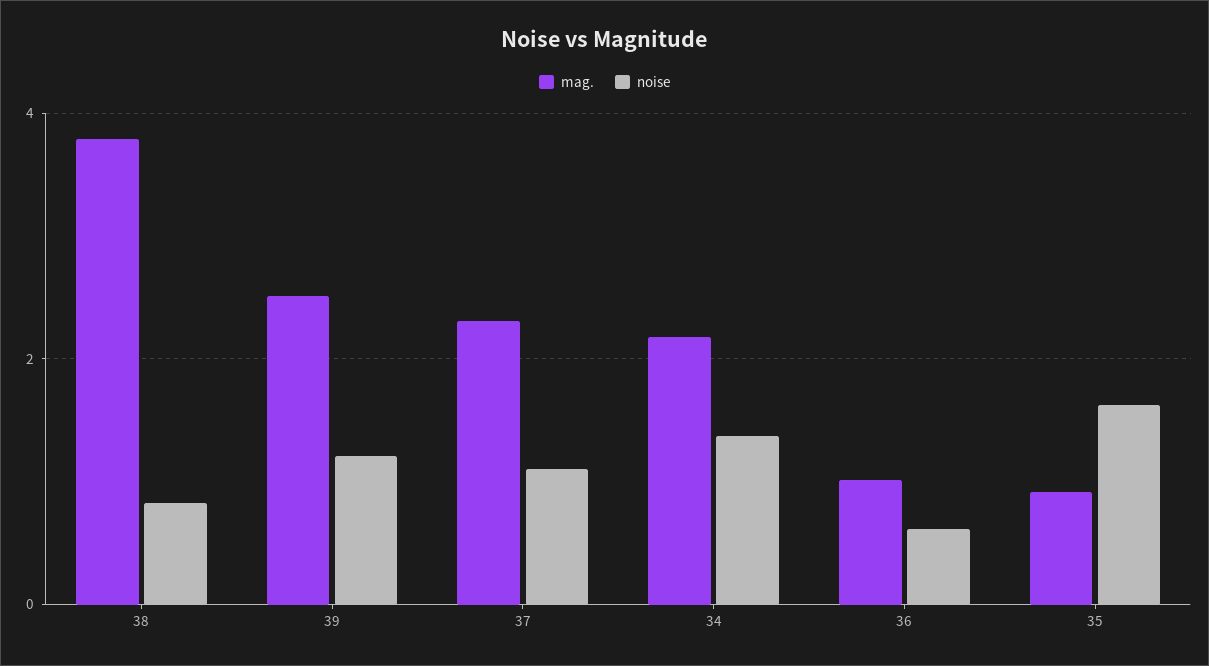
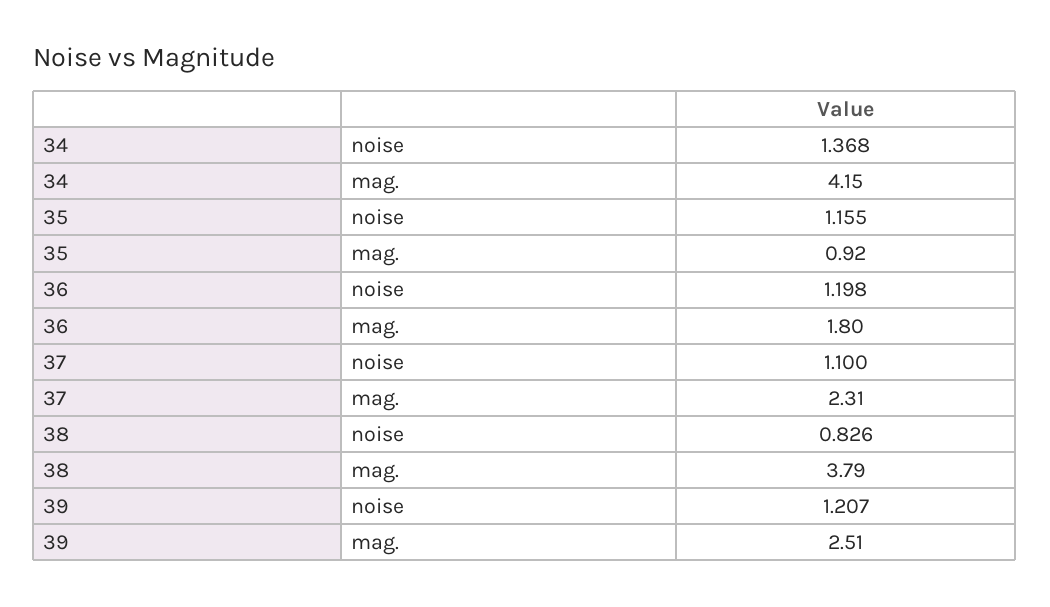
mag., 34: 2.2 -> 4.15
mag., 36: 1 -> 1.8
noise, 36: 0.6 -> 1.198
noise, 35: 1.6 -> 1.155

